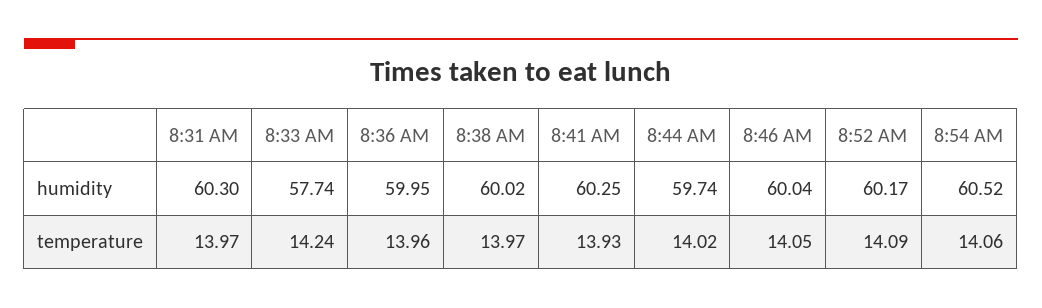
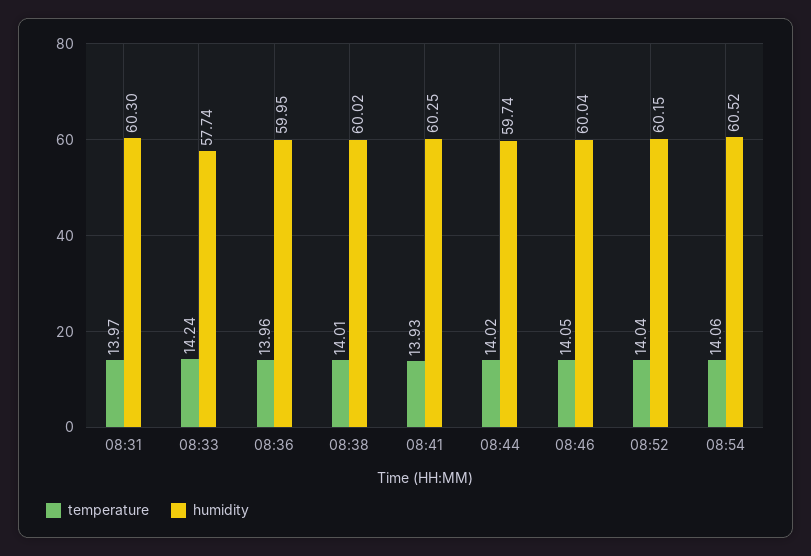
humidity, 8:52 AM: 60.17 -> 60.15
temperature, 8:38 AM: 13.97 -> 14.01
temperature, 8:52 AM: 14.09 -> 14.04

